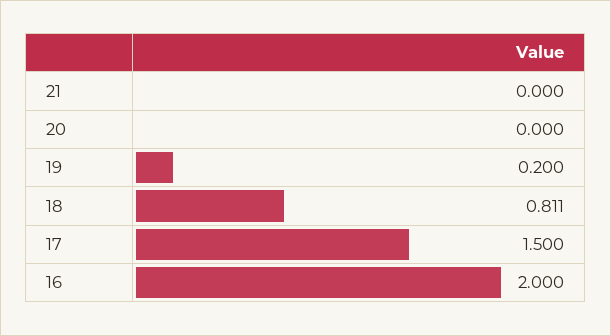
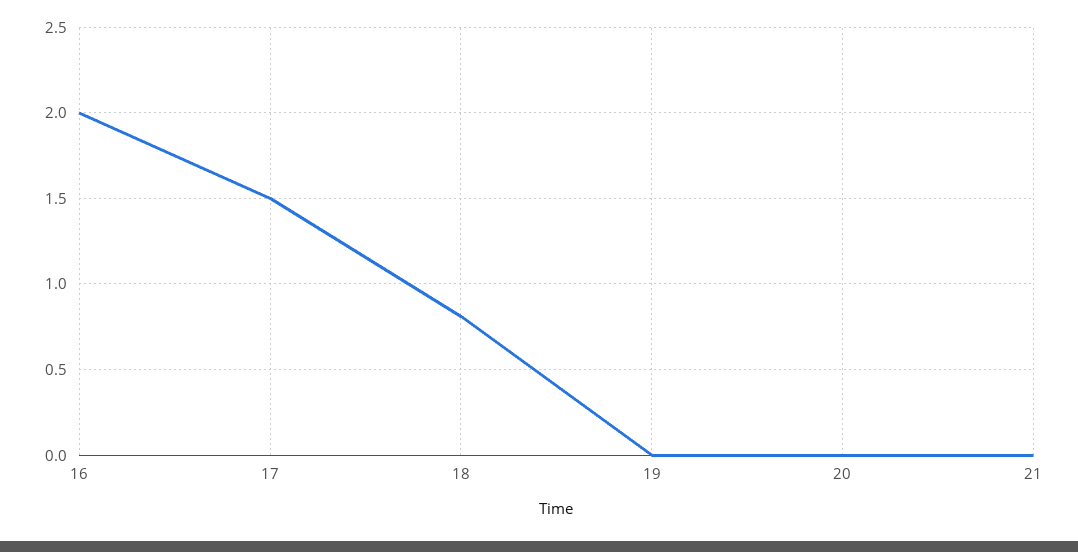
19: 0.2 -> 0

